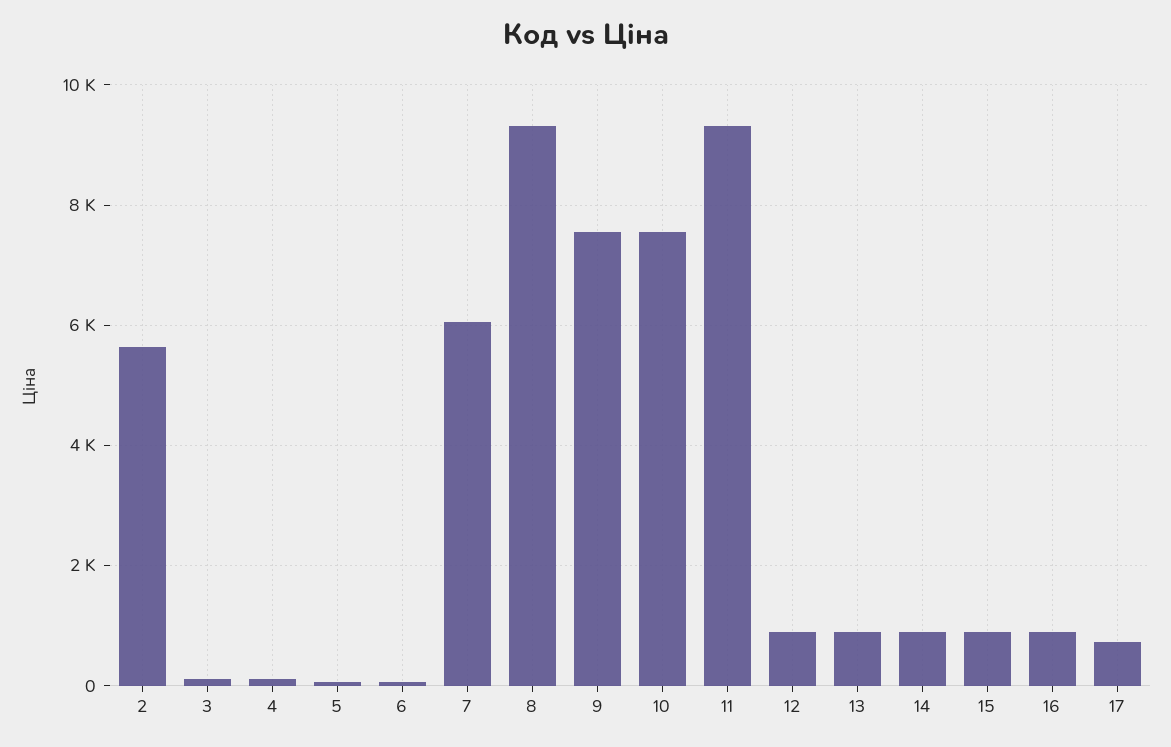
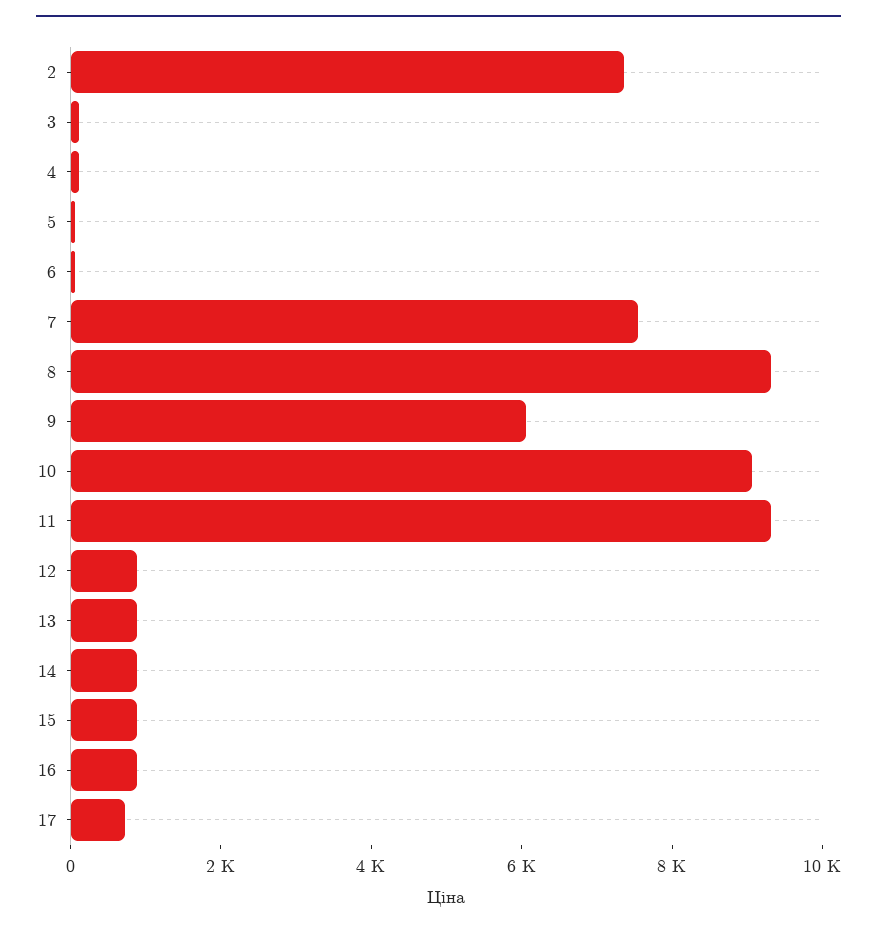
2: 5600 -> 7500
7: 6000 -> 7500
9: 7600 -> 6000
10: 7600 -> 9000

